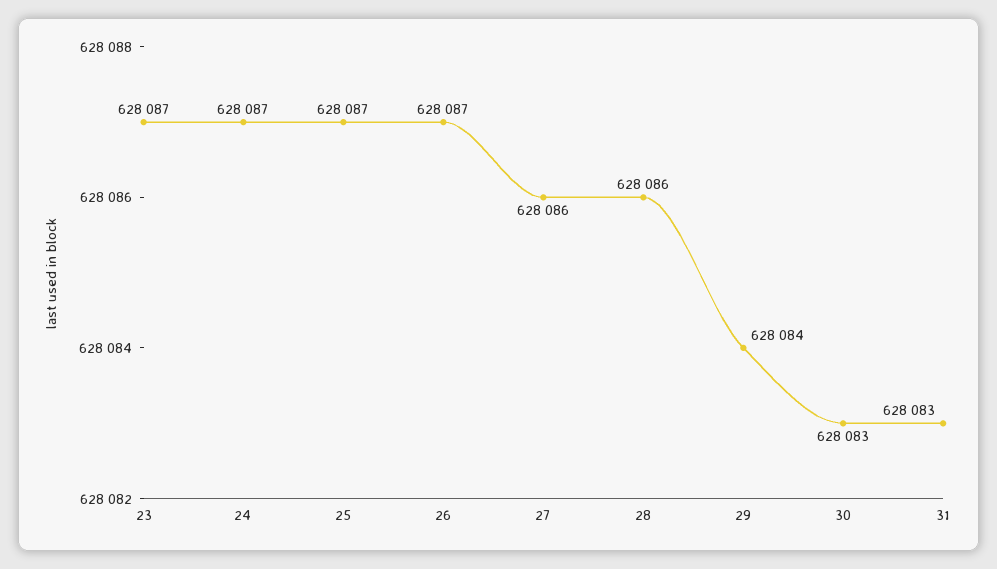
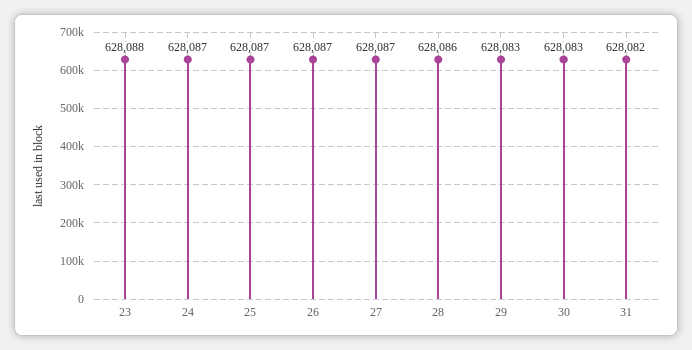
23: 628087 -> 628088
27: 628086 -> 628087
29: 628084 -> 628083
31: 628083 -> 628082

